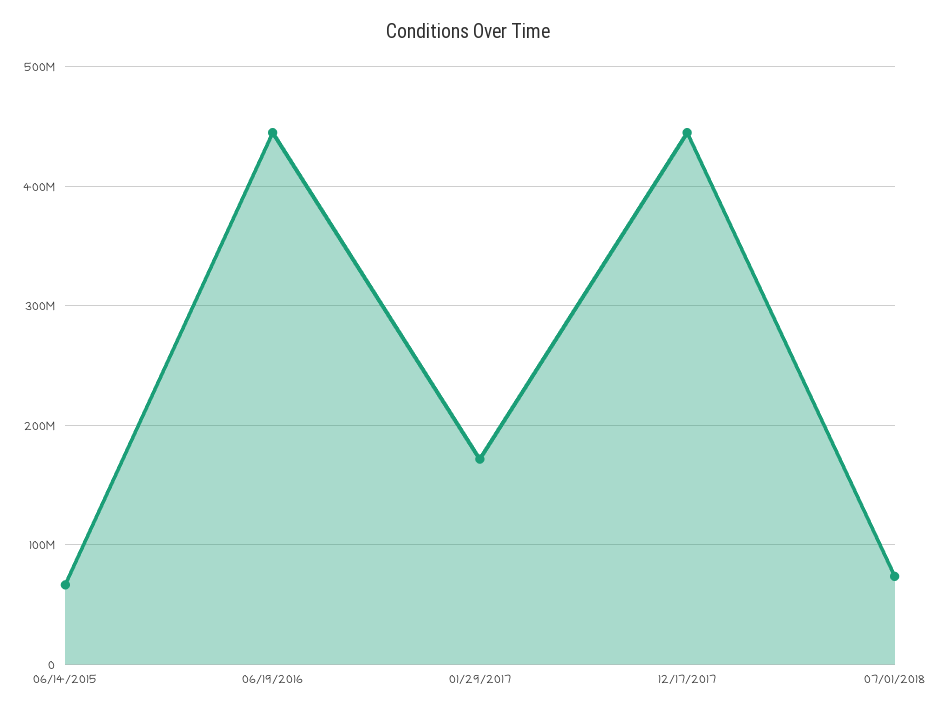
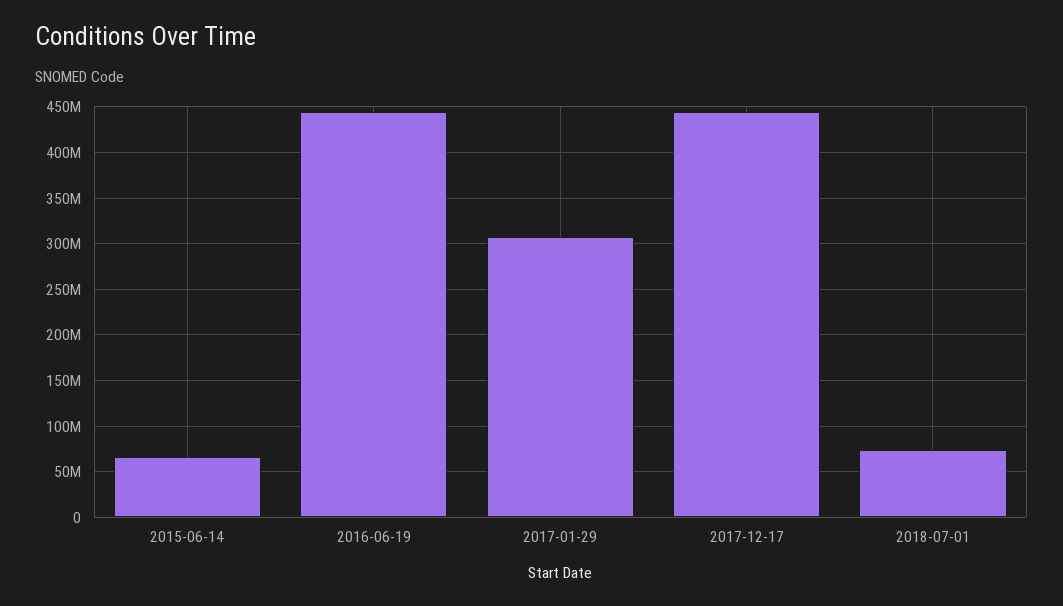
01/29/2017: 170000000 -> 310000000

